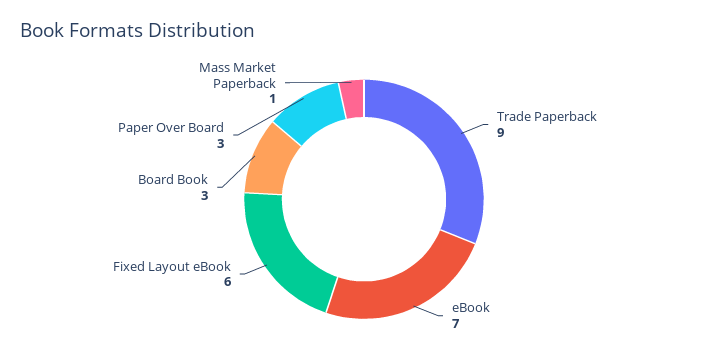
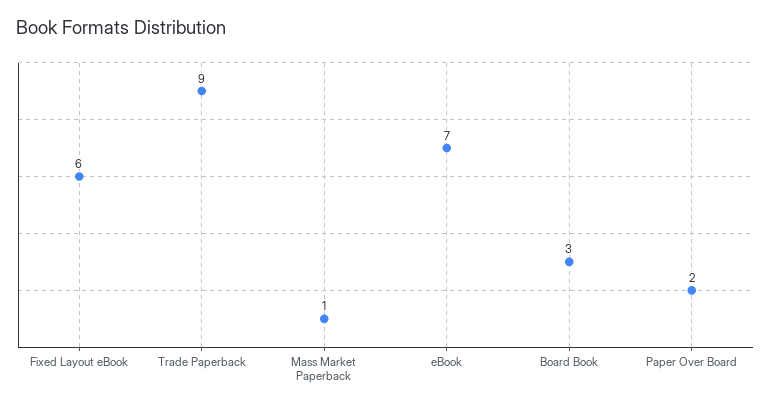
Paper Over Board: 3 -> 2

